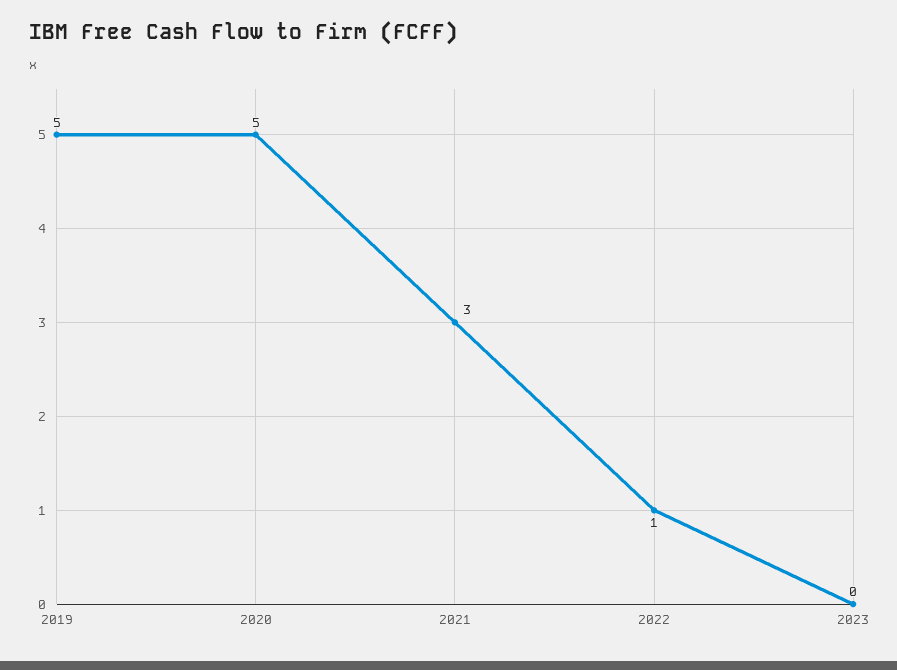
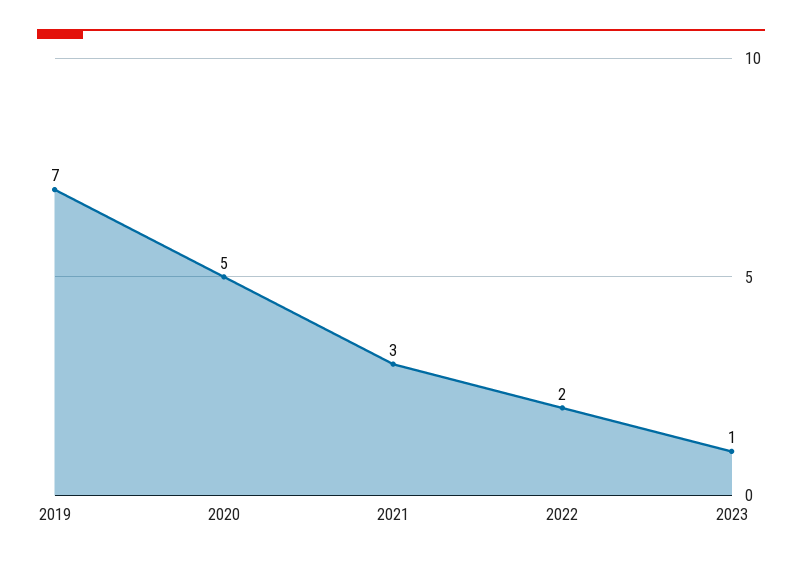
2019: 5 -> 7
2022: 1 -> 2
2023: 0 -> 1

